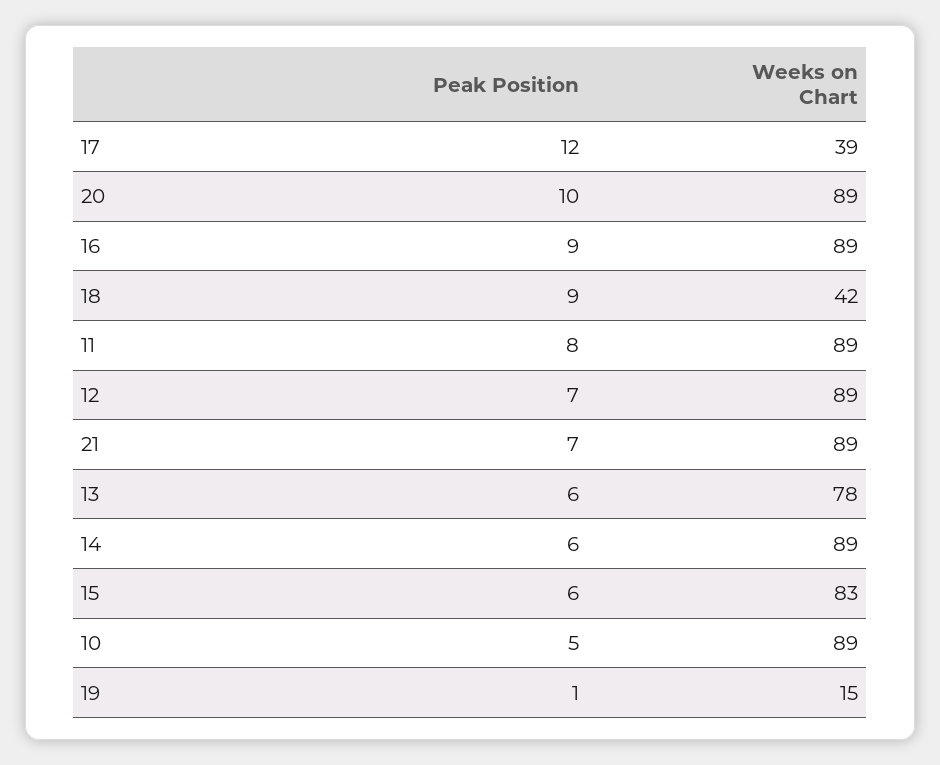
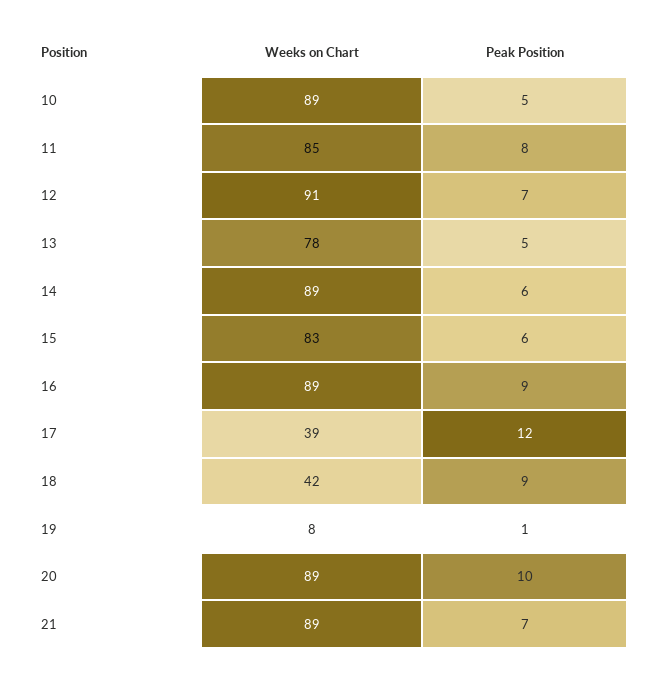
Weeks on Chart, 11: 89 -> 85
Weeks on Chart, 12: 89 -> 91
Peak Position, 13: 6 -> 5
Weeks on Chart, 19: 15 -> 8

